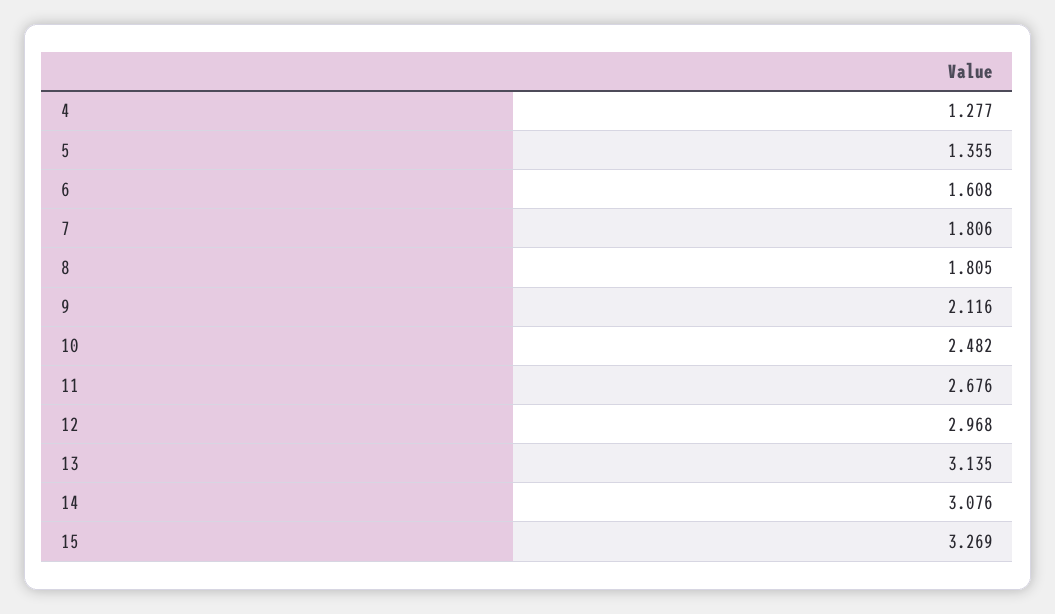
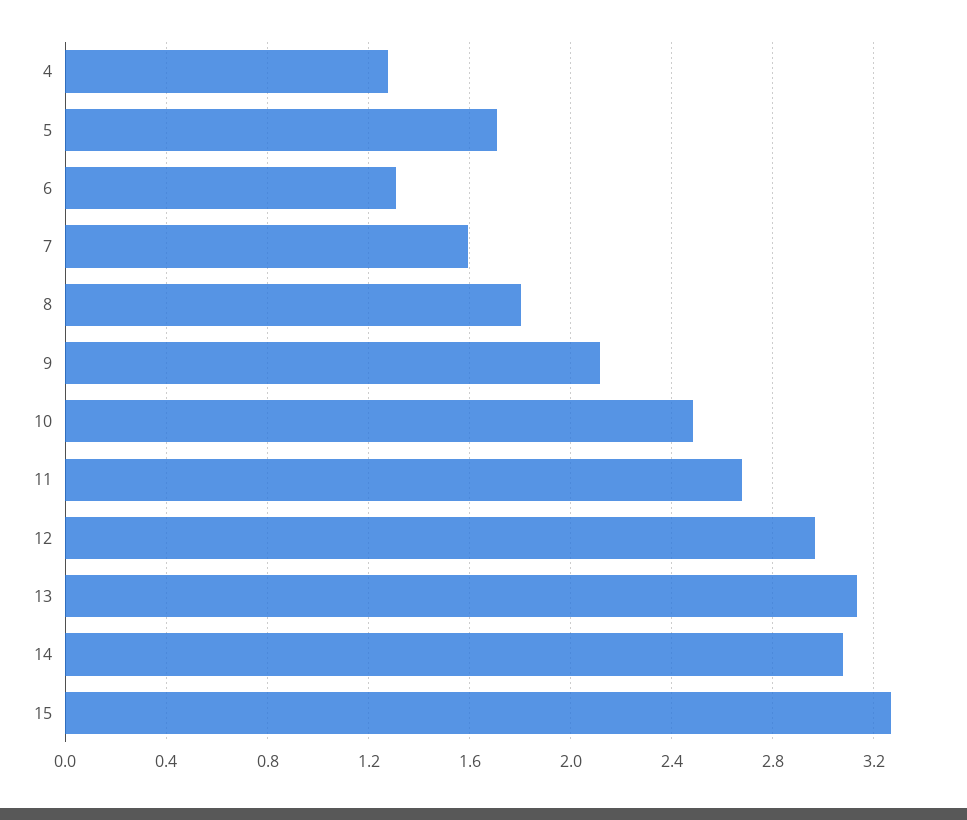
5: 1.355 -> 1.7
6: 1.608 -> 1.3
7: 1.806 -> 1.6

